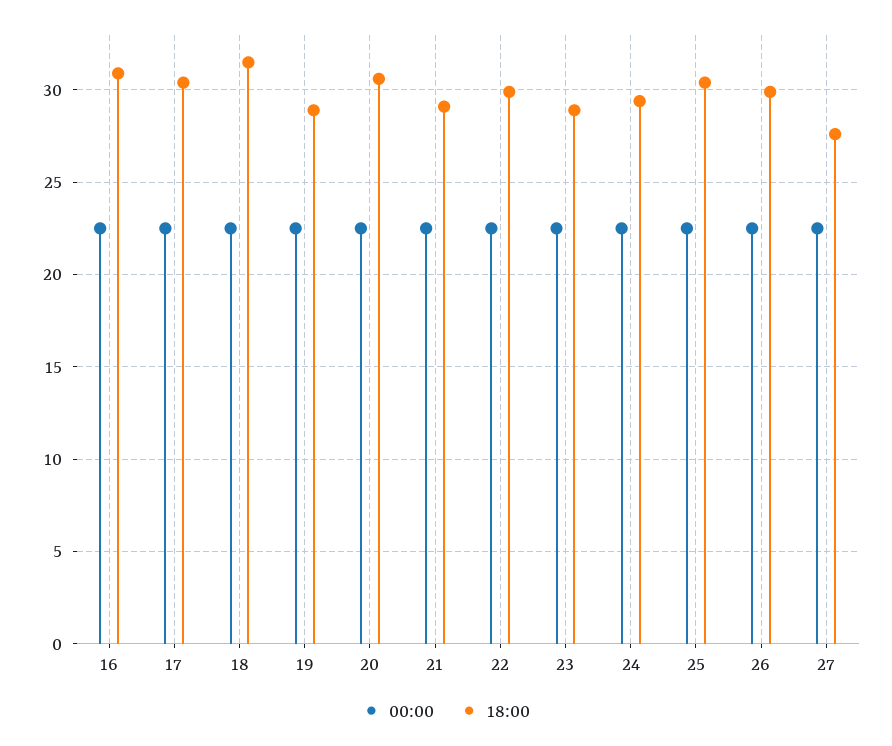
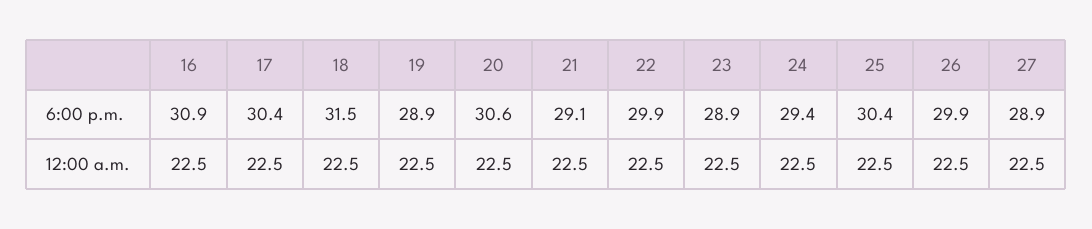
18:00, 27: 27.5 -> 28.9

